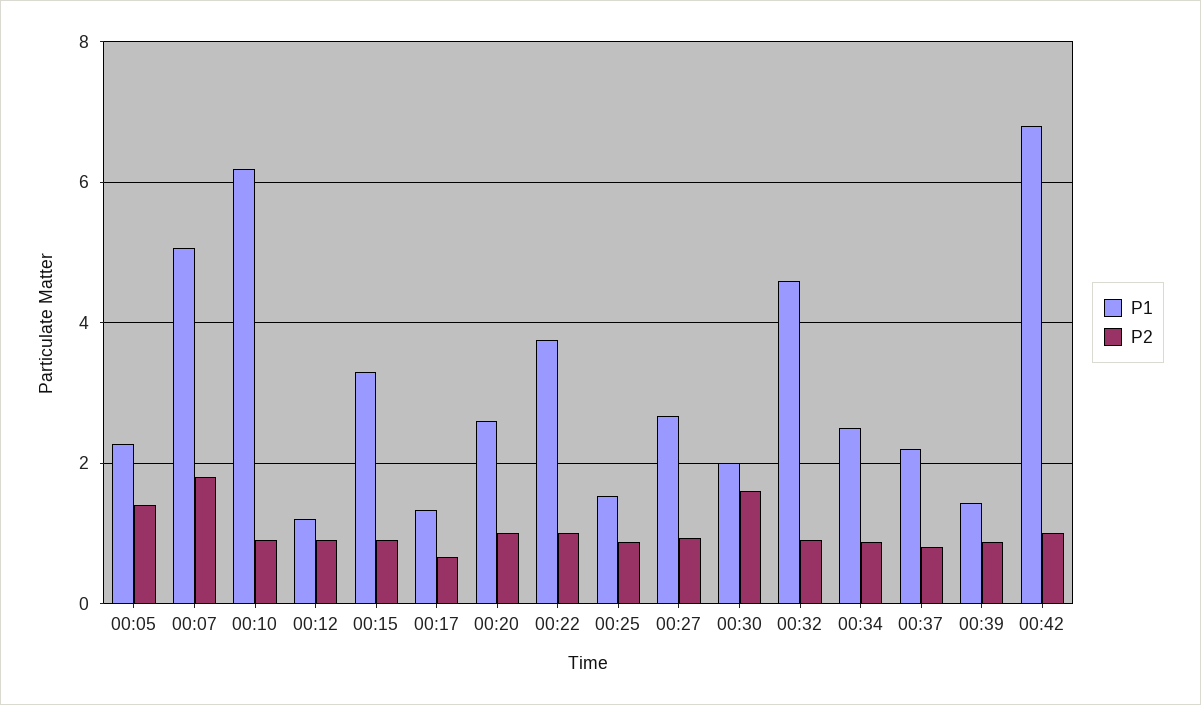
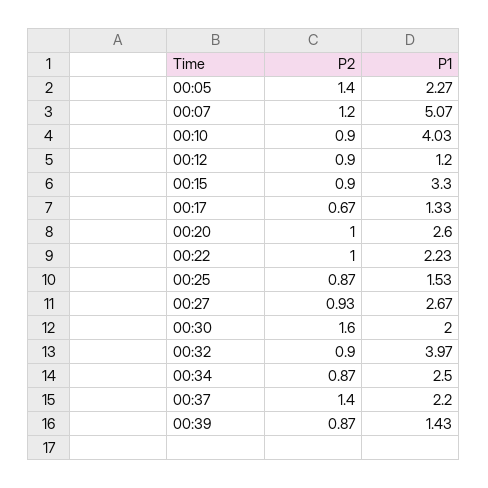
P2, 00:07: 1.8 -> 1.2
P1, 00:10: 6.2 -> 4.03
P1, 00:22: 3.8 -> 2.23
P1, 00:32: 4.6 -> 3.97
P2, 00:37: 0.8 -> 1.4
P1, 00:42: 6.8 -> none
P2, 00:42: 1 -> none

